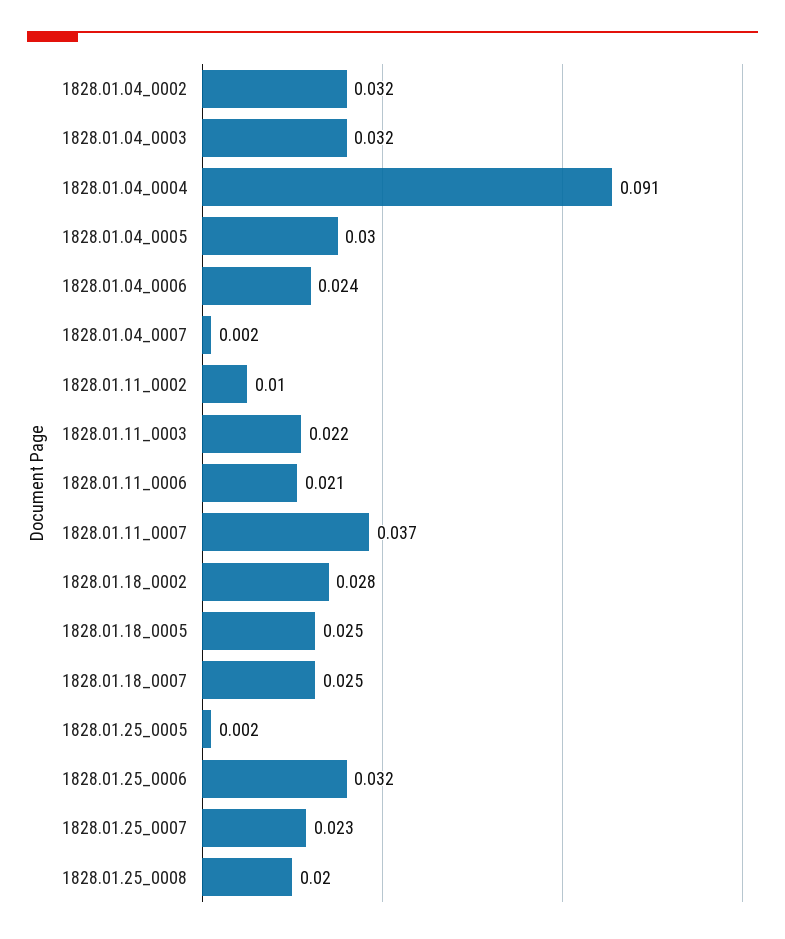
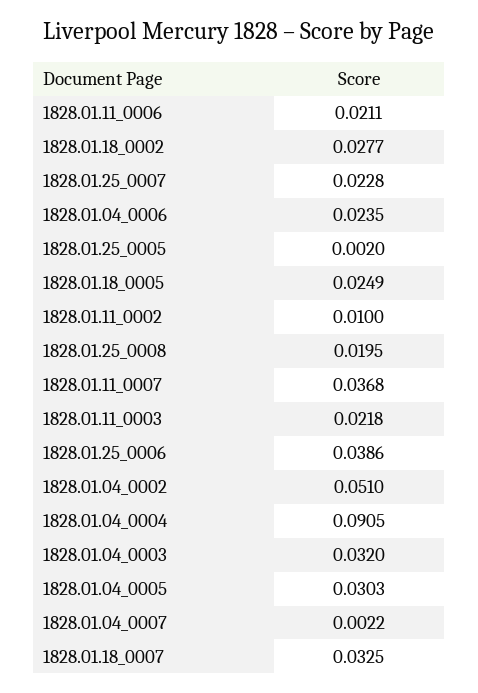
1828.01.04_0002: 0.032 -> 0.051
1828.01.18_0007: 0.025 -> 0.0325
1828.01.25_0006: 0.032 -> 0.0386

